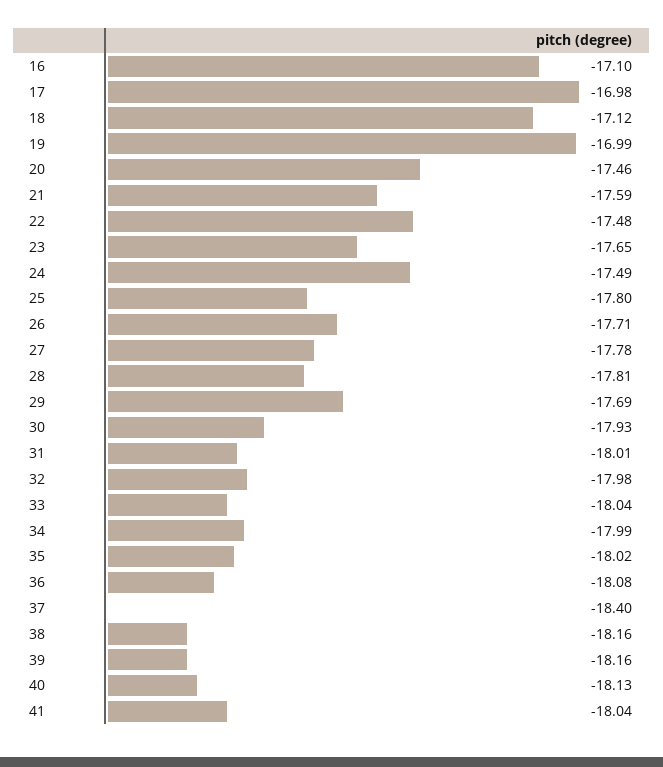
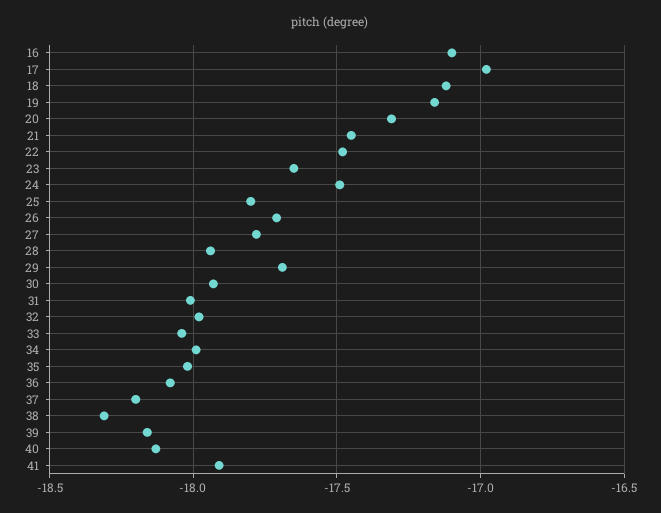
19: -16.99 -> -17.15
20: -17.46 -> -17.3
21: -17.59 -> -17.45
28: -17.81 -> -17.95
37: -18.4 -> -18.2
38: -18.16 -> -18.3
41: -18.04 -> -17.9

